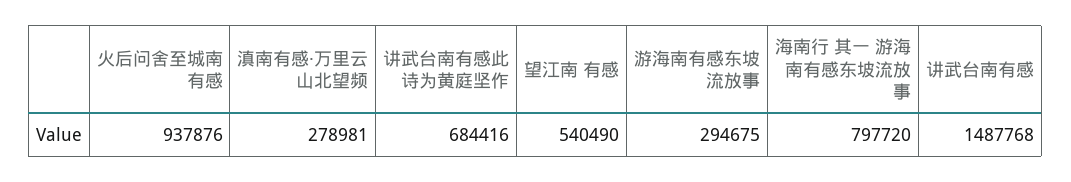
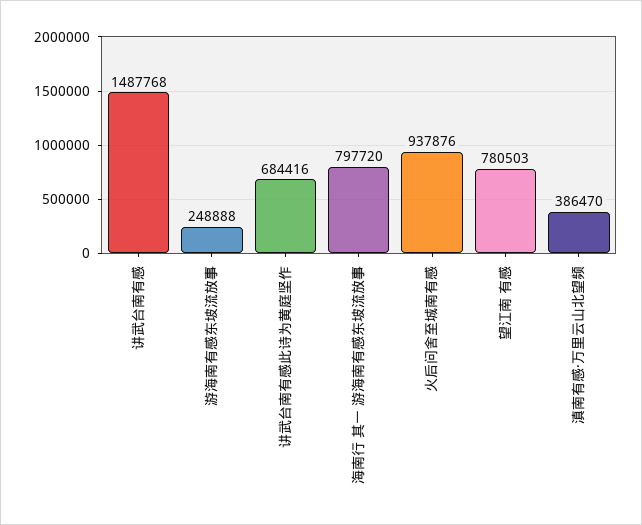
滇南有感·万里云山北望频: 278981 -> 386470
望江南 有感: 540490 -> 780503
游海南有感东坡流放事: 294675 -> 248888

